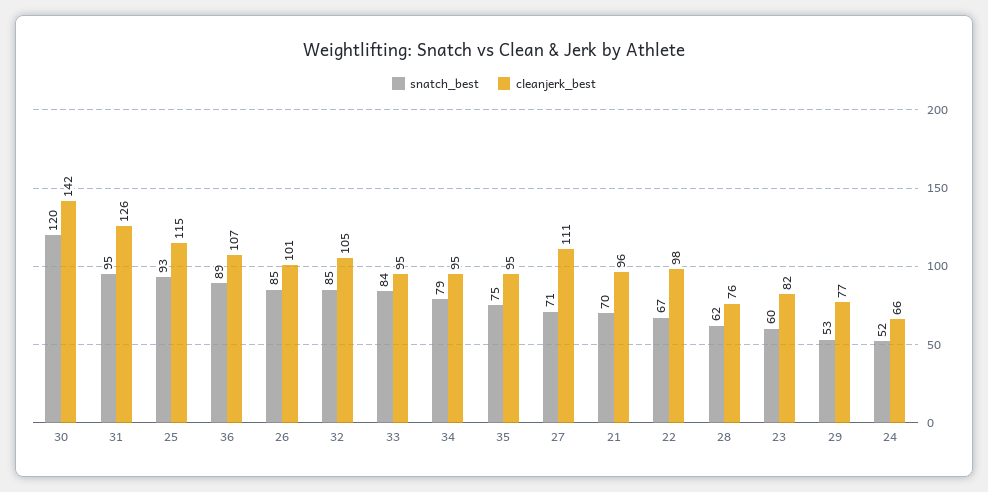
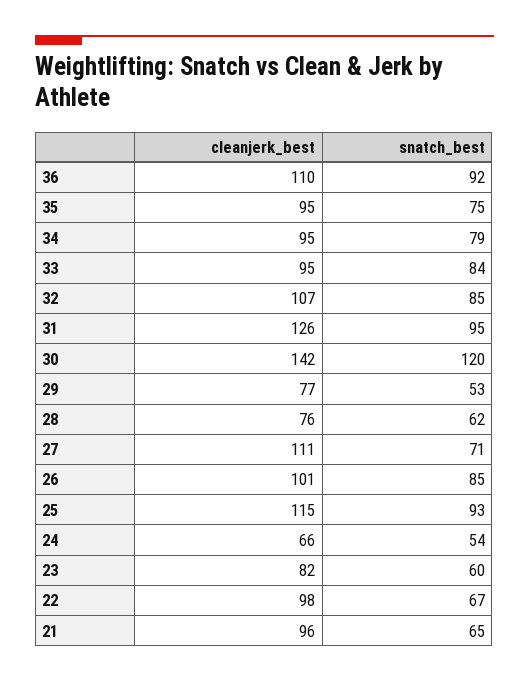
snatch_best, 36: 89 -> 92
cleanjerk_best, 36: 107 -> 110
cleanjerk_best, 32: 105 -> 107
snatch_best, 21: 70 -> 65
snatch_best, 24: 52 -> 54

